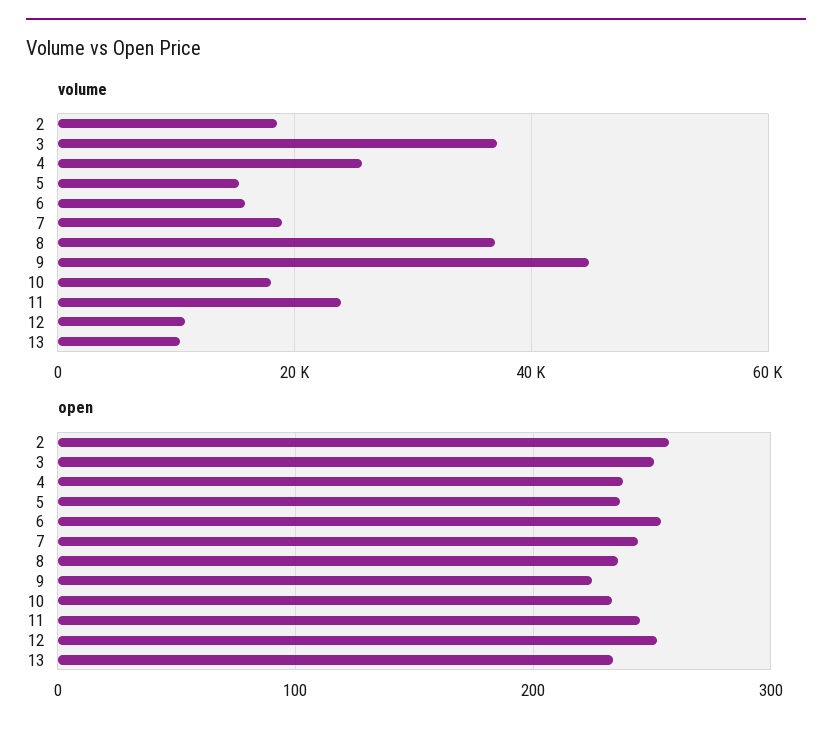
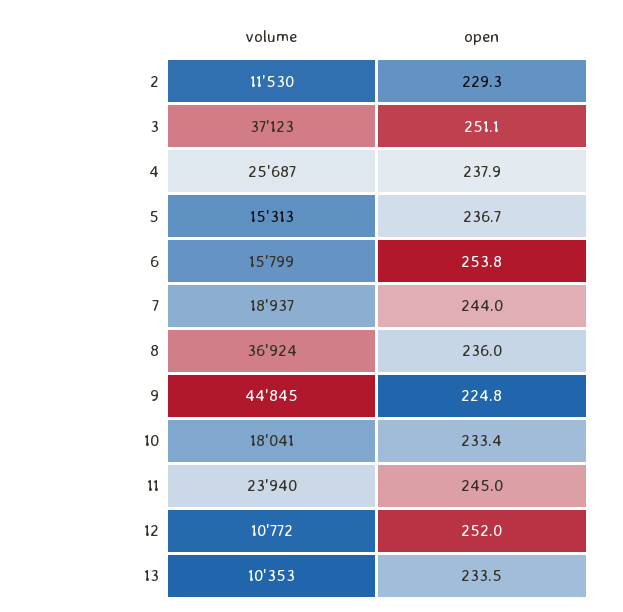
volume, 2: 18000 -> 11530
open, 2: 260 -> 229.3

